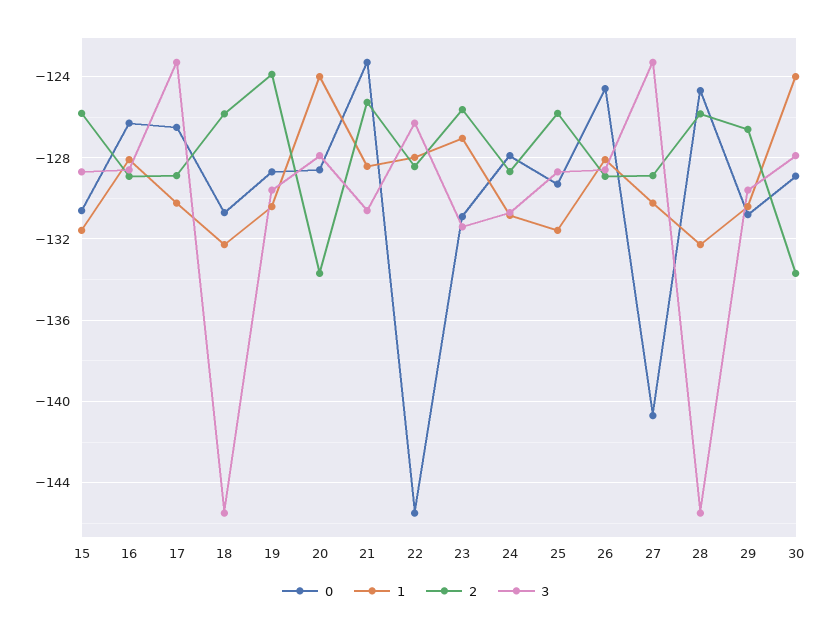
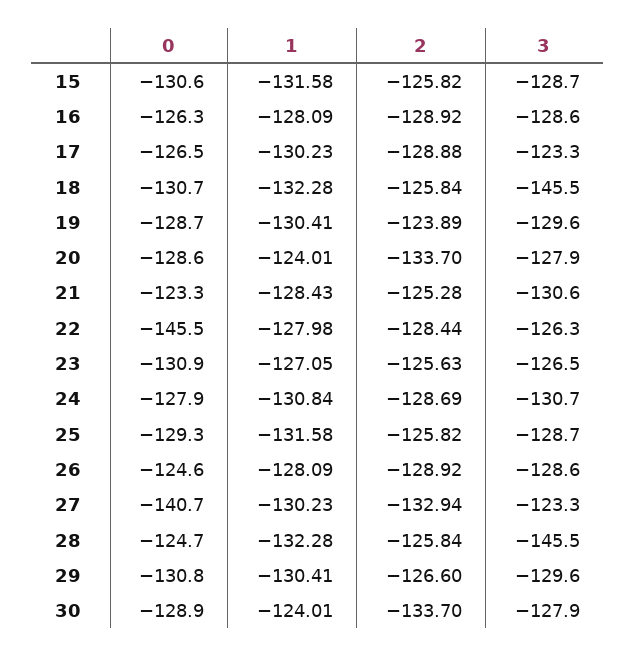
3, 23: -131.5 -> -126.5
2, 27: -129 -> -132.94

